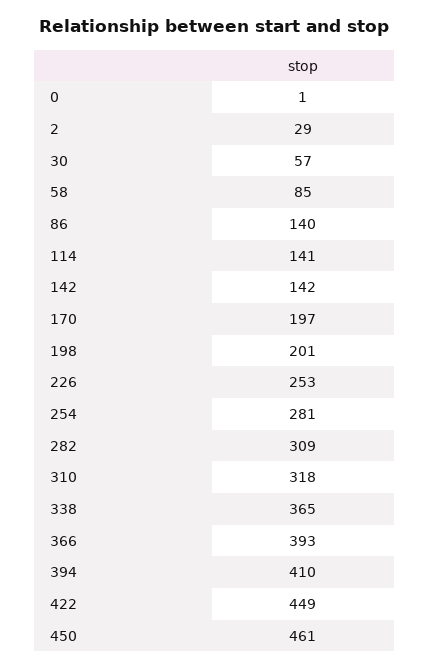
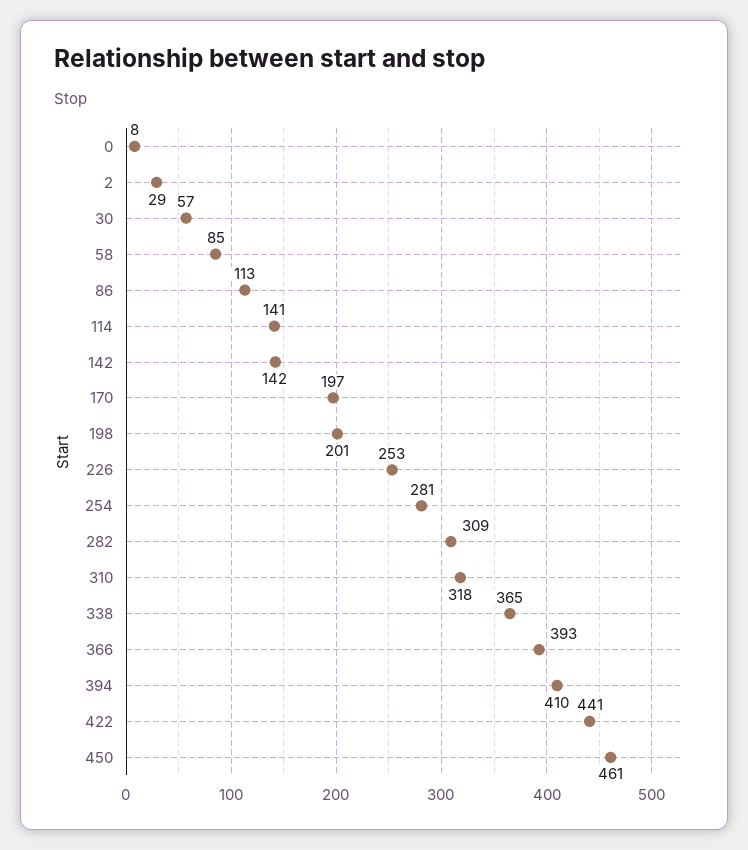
0: 1 -> 8
86: 140 -> 113
422: 449 -> 441

